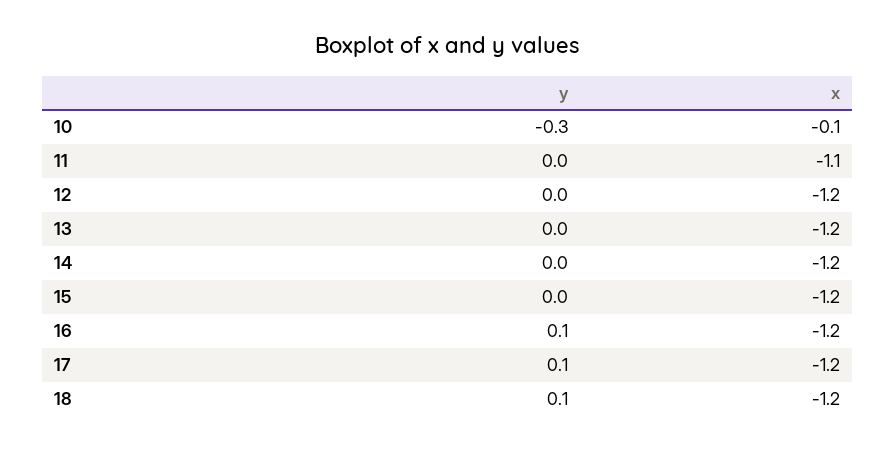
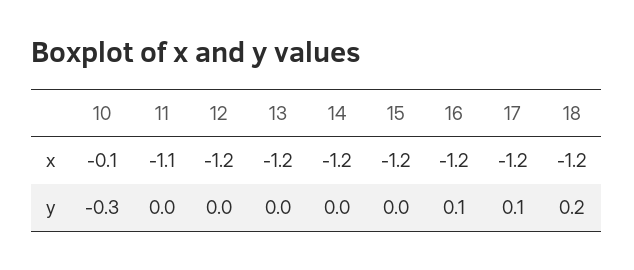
y, 18: 0.1 -> 0.2

